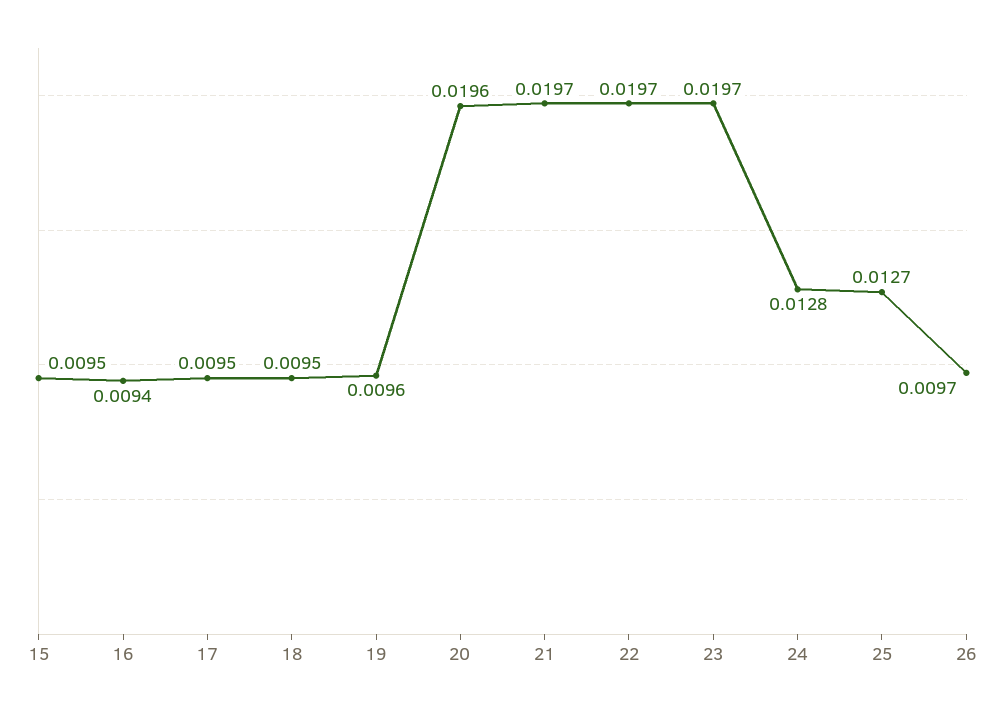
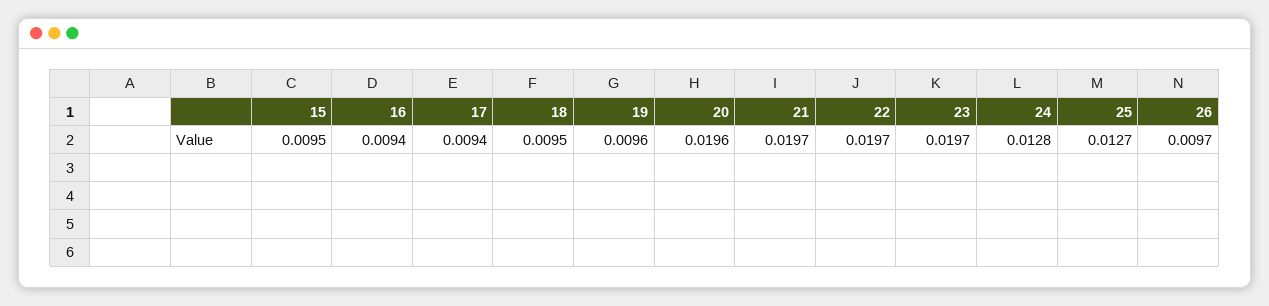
17: 0.0095 -> 0.0094

